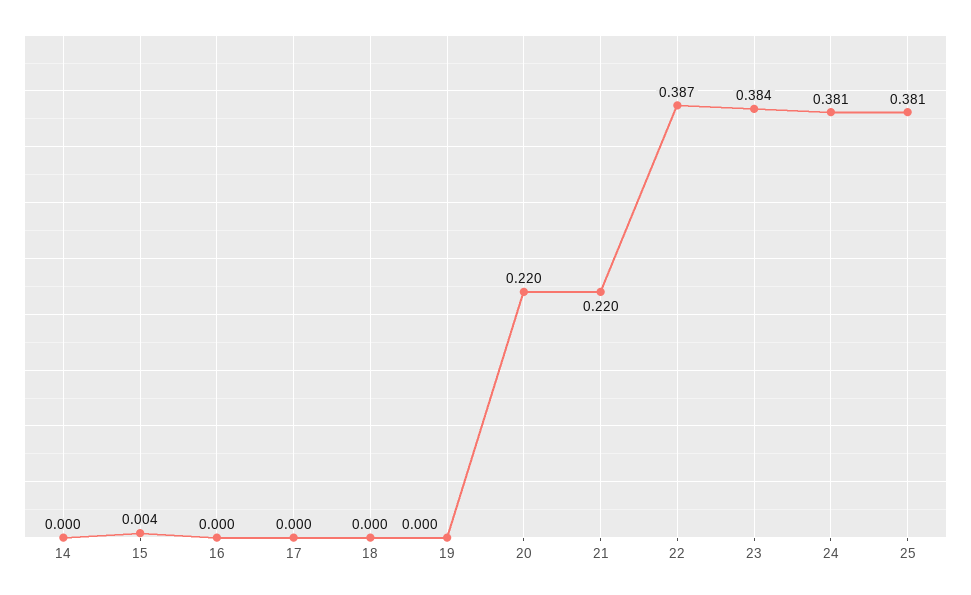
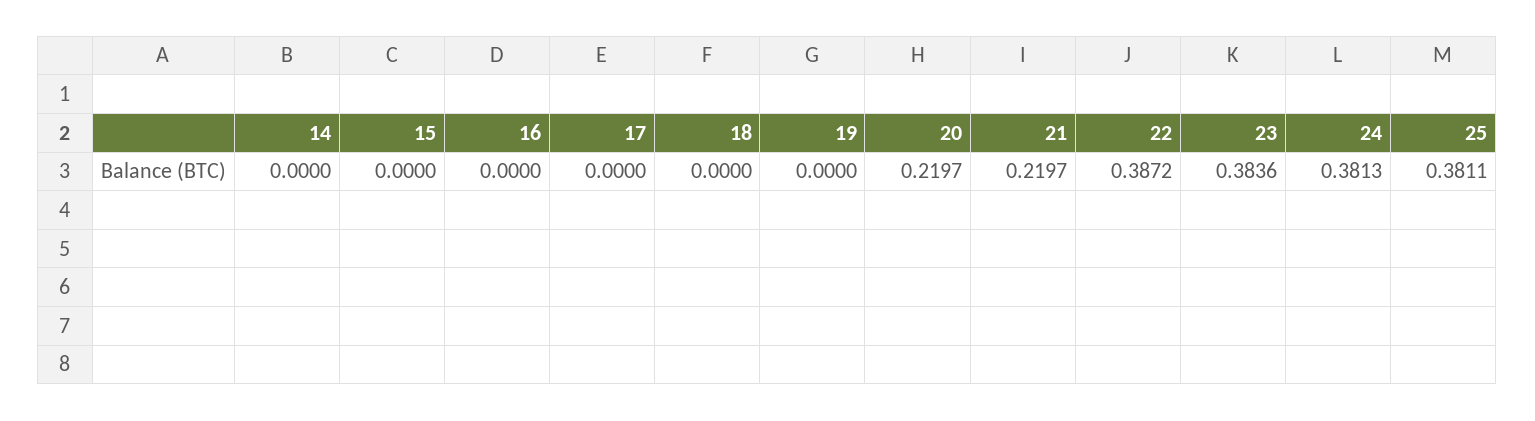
15: 0.004 -> 0

